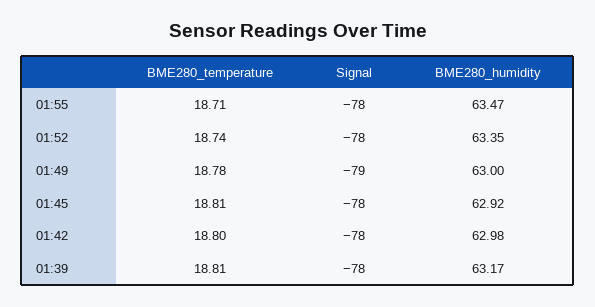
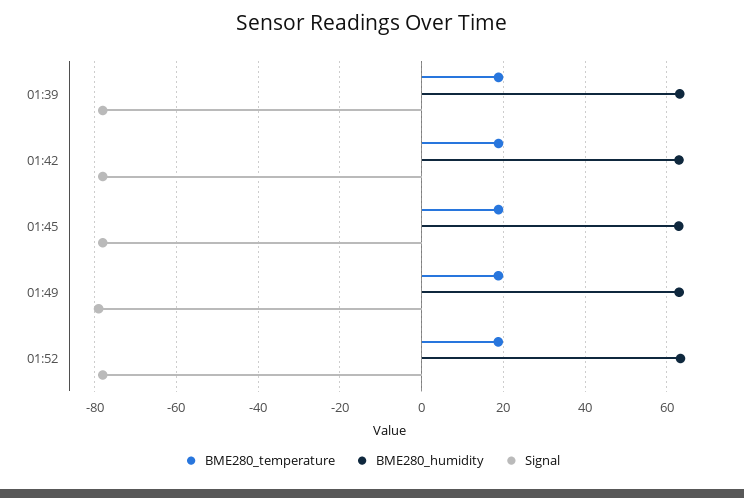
BME280_temperature, 01:55: 18.71 -> none
Signal, 01:55: -78 -> none
BME280_humidity, 01:55: 63.47 -> none

